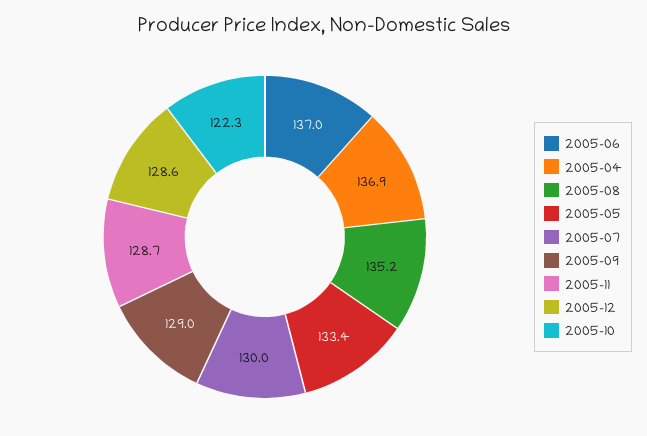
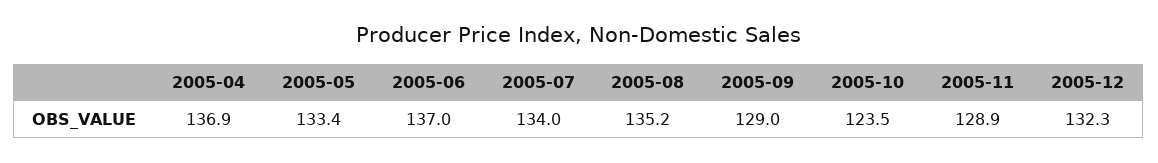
2005-07: 130 -> 134
2005-11: 128.7 -> 128.9
2005-12: 128.6 -> 132.3
2005-10: 122.3 -> 123.5

